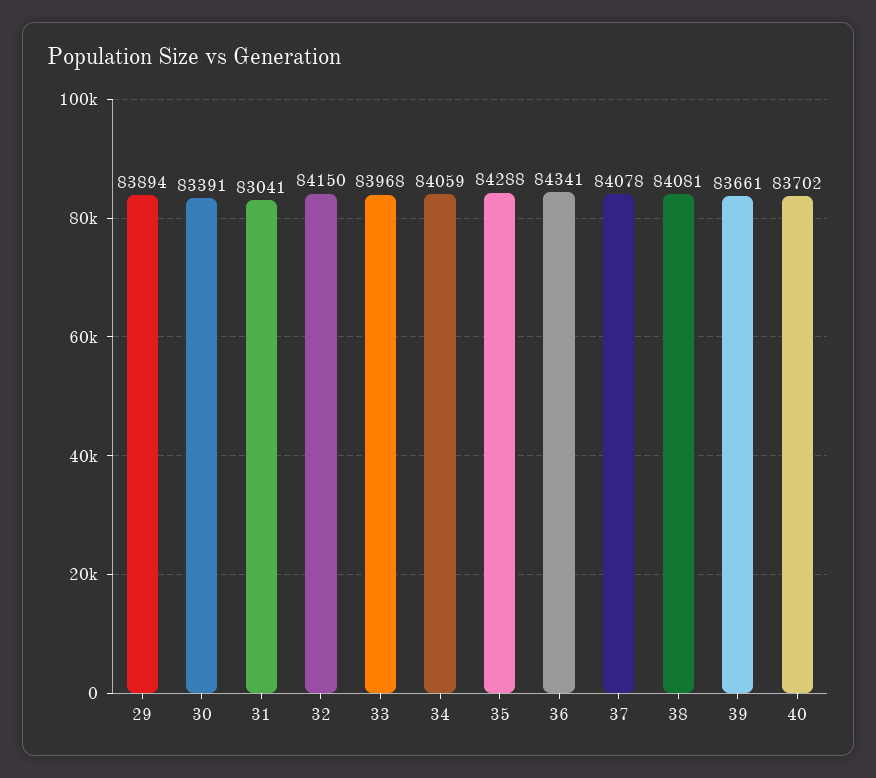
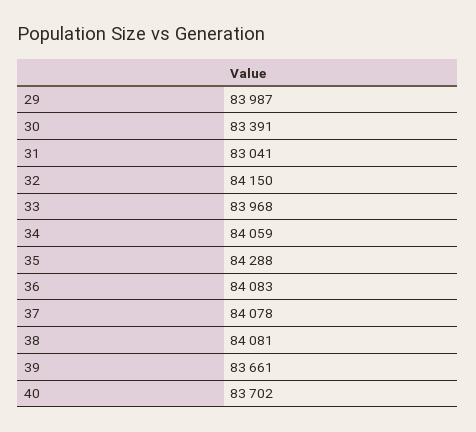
29: 83894 -> 83987
36: 84341 -> 84083

